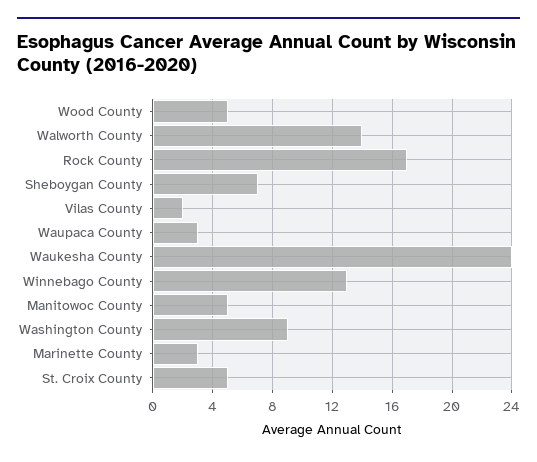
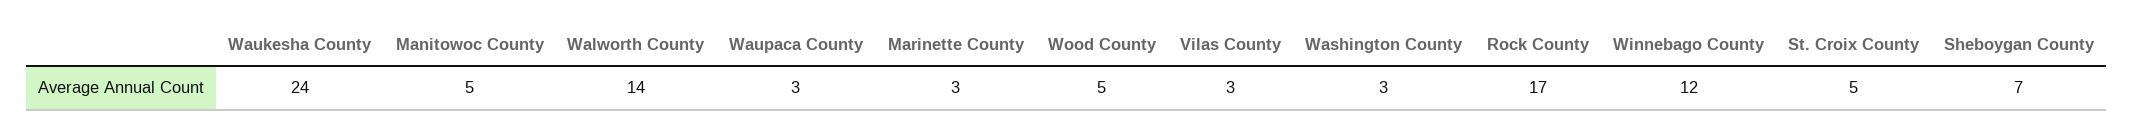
Vilas County: 2 -> 3
Winnebago County: 13 -> 12
Washington County: 9 -> 3

